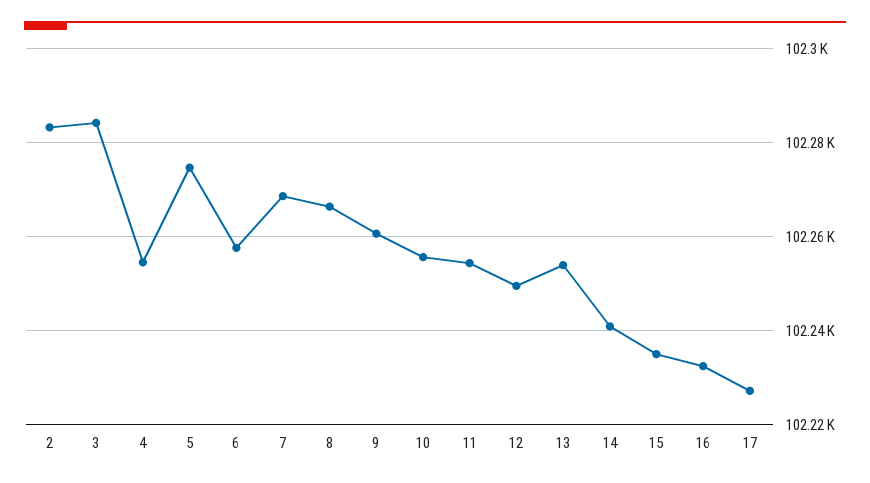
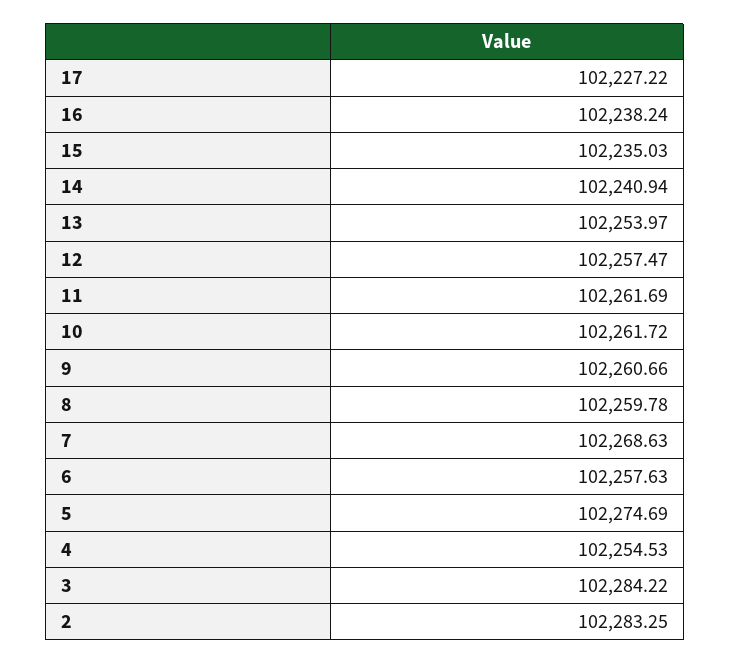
8: 102266 -> 102259.78
10: 102256 -> 102261.72
11: 102254 -> 102261.69
12: 102250 -> 102257.47
16: 102232 -> 102238.24

